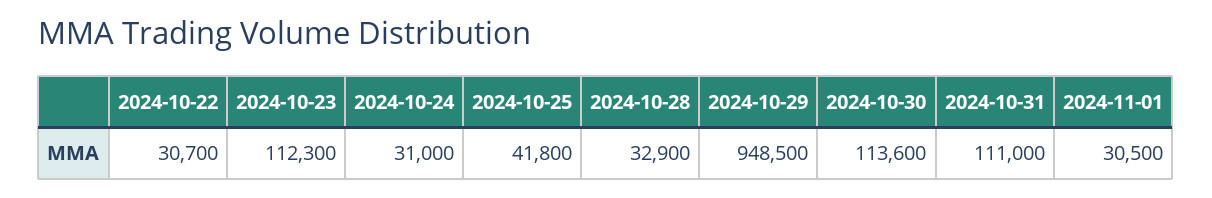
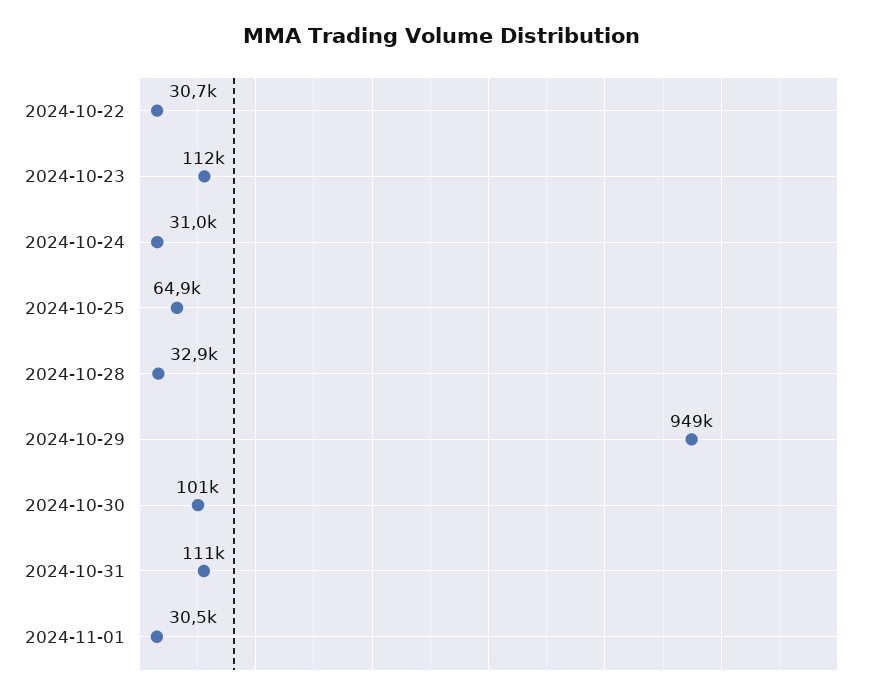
2024-10-25: 41800 -> 64900
2024-10-30: 113600 -> 101000

